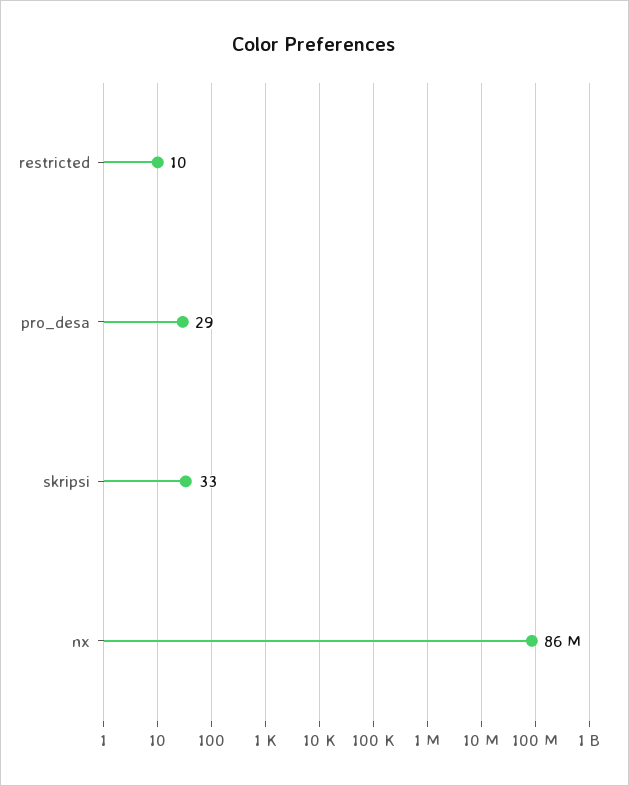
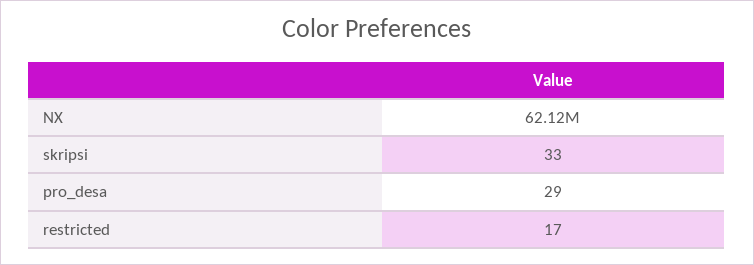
restricted: 10 -> 17
nx: 86000000 -> 62120000

